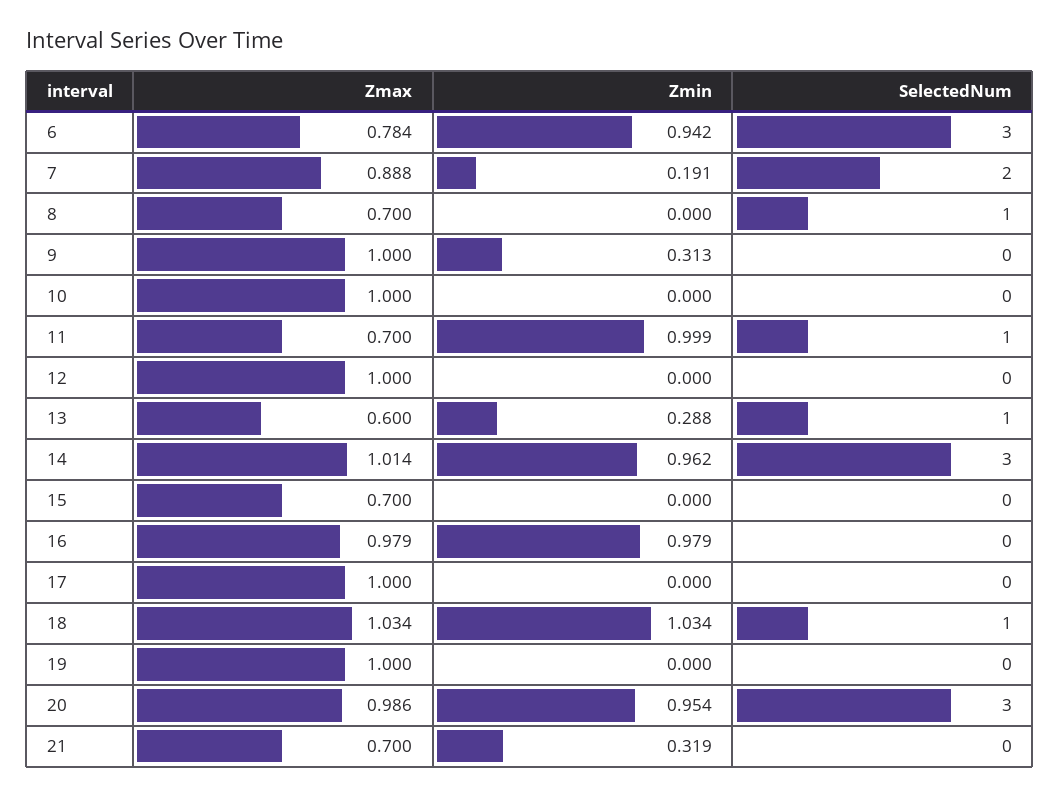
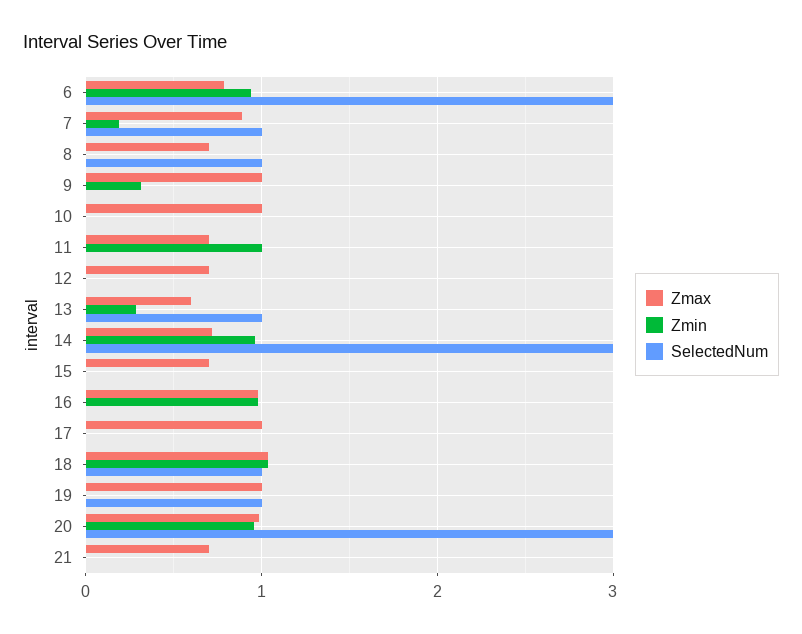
SelectedNum, 7: 2 -> 1
SelectedNum, 11: 1 -> 0
Zmax, 12: 1 -> 0.7
Zmax, 14: 1.014 -> 0.7
SelectedNum, 19: 0 -> 1
Zmin, 21: 0.319 -> 0

